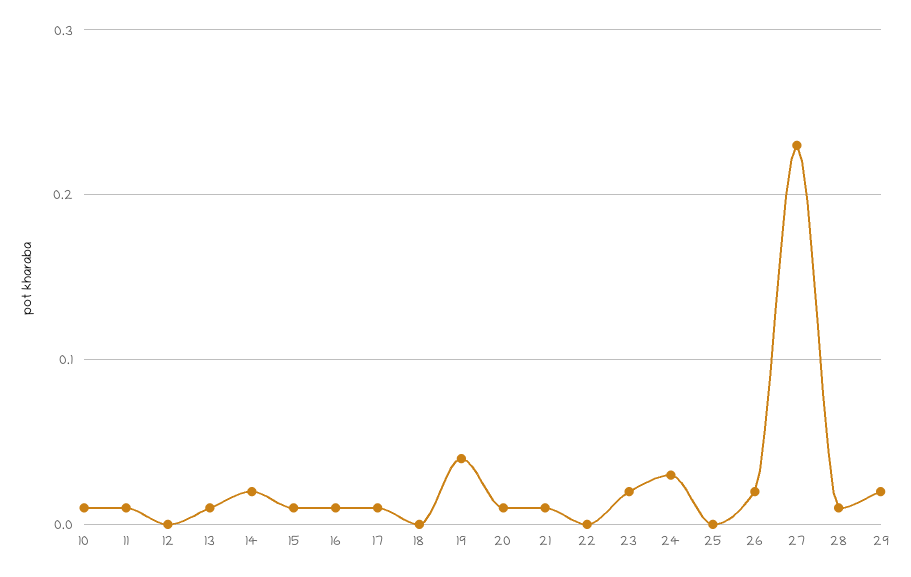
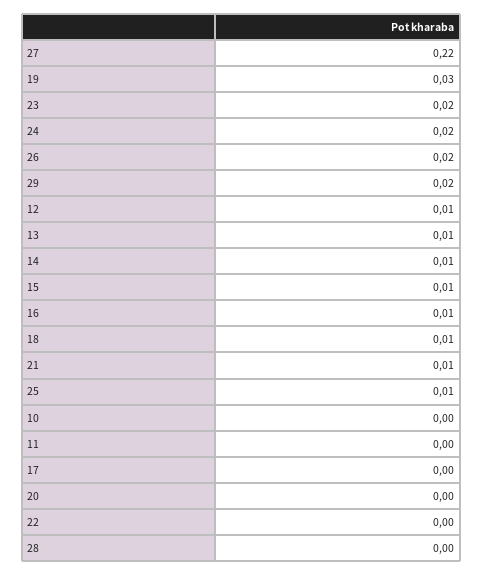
10: 0.01 -> 0
11: 0.01 -> 0
12: 0 -> 0.01
14: 0.02 -> 0.01
17: 0.01 -> 0
18: 0 -> 0.01
19: 0.04 -> 0.03
20: 0.01 -> 0
24: 0.03 -> 0.02
25: 0 -> 0.01
27: 0.23 -> 0.22
28: 0.01 -> 0

